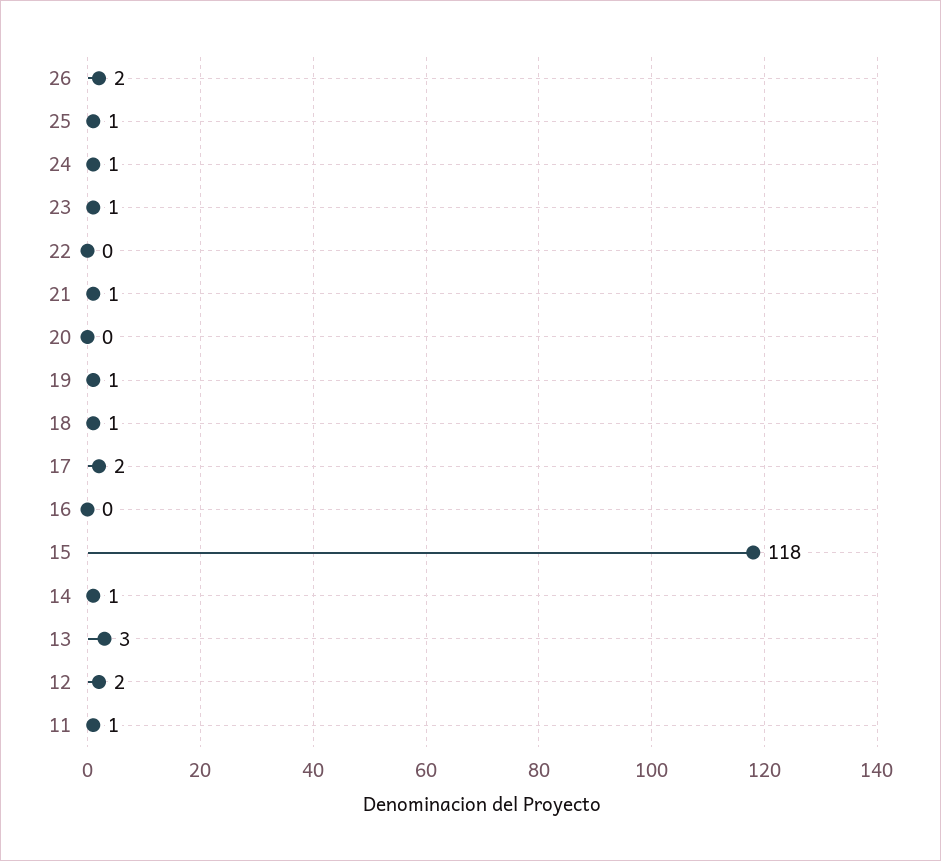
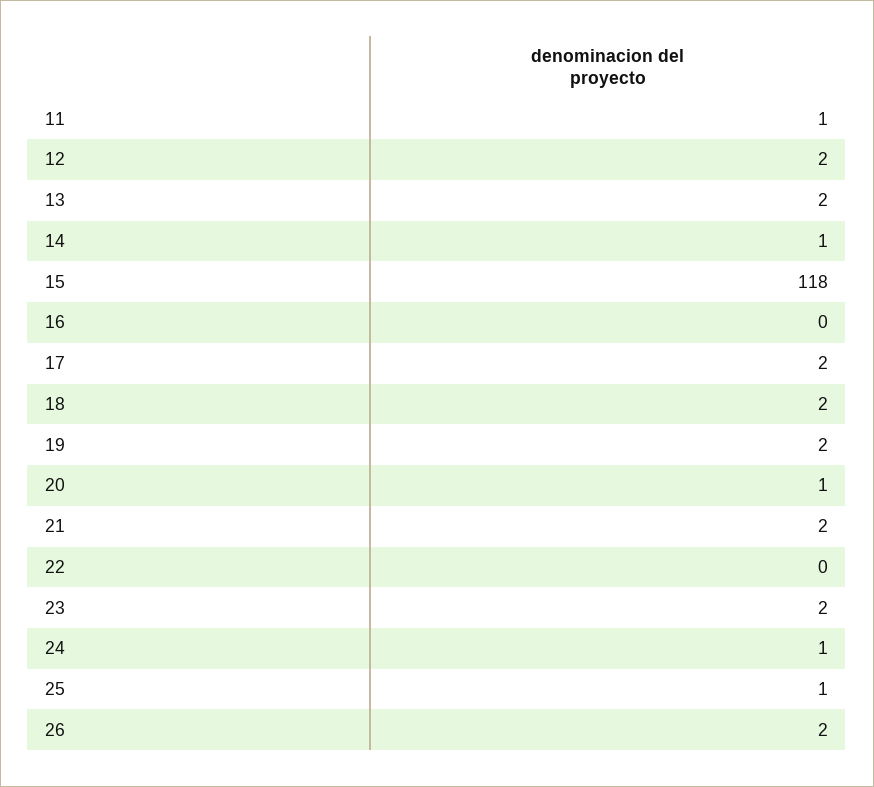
23: 1 -> 2
21: 1 -> 2
20: 0 -> 1
19: 1 -> 2
18: 1 -> 2
13: 3 -> 2

